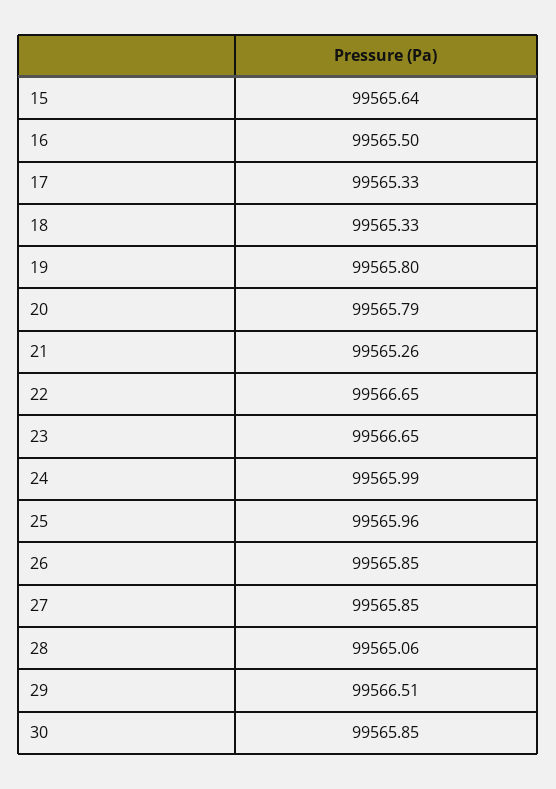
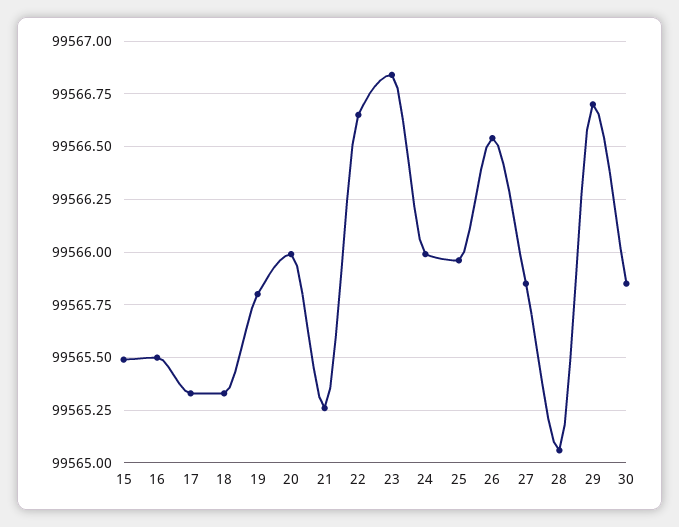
15: 99565.64 -> 99565.5
20: 99565.79 -> 99566
23: 99566.65 -> 99566.85
26: 99565.85 -> 99566.55
29: 99566.51 -> 99566.7

